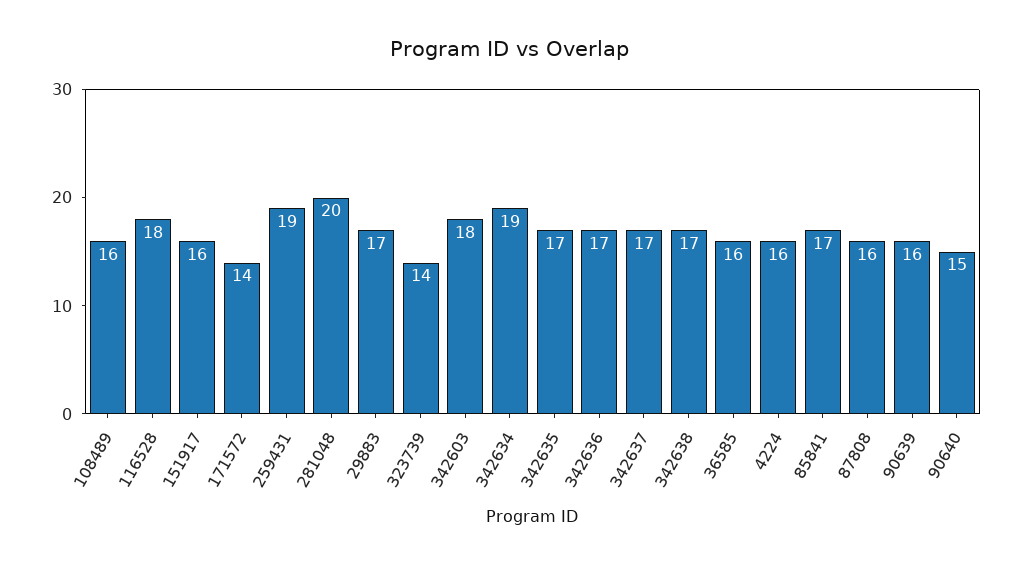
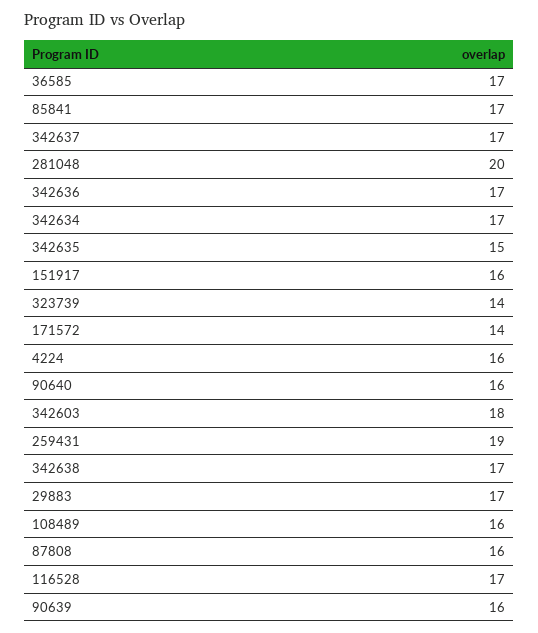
116528: 18 -> 17
342634: 19 -> 17
342635: 17 -> 15
36585: 16 -> 17
90640: 15 -> 16

